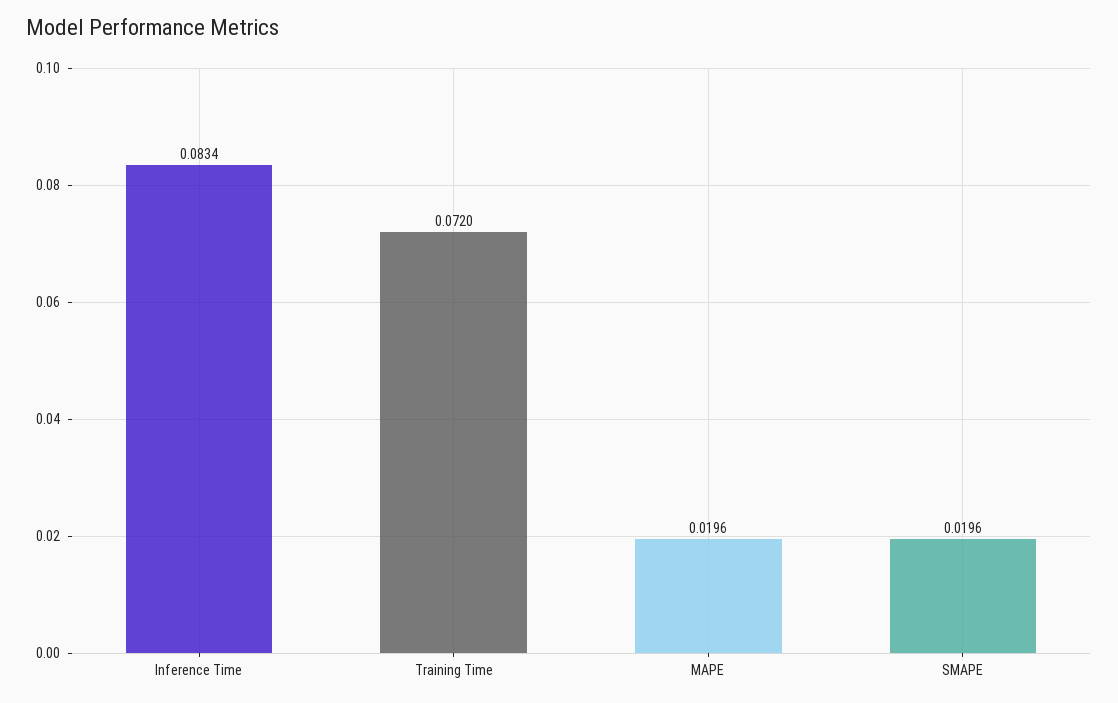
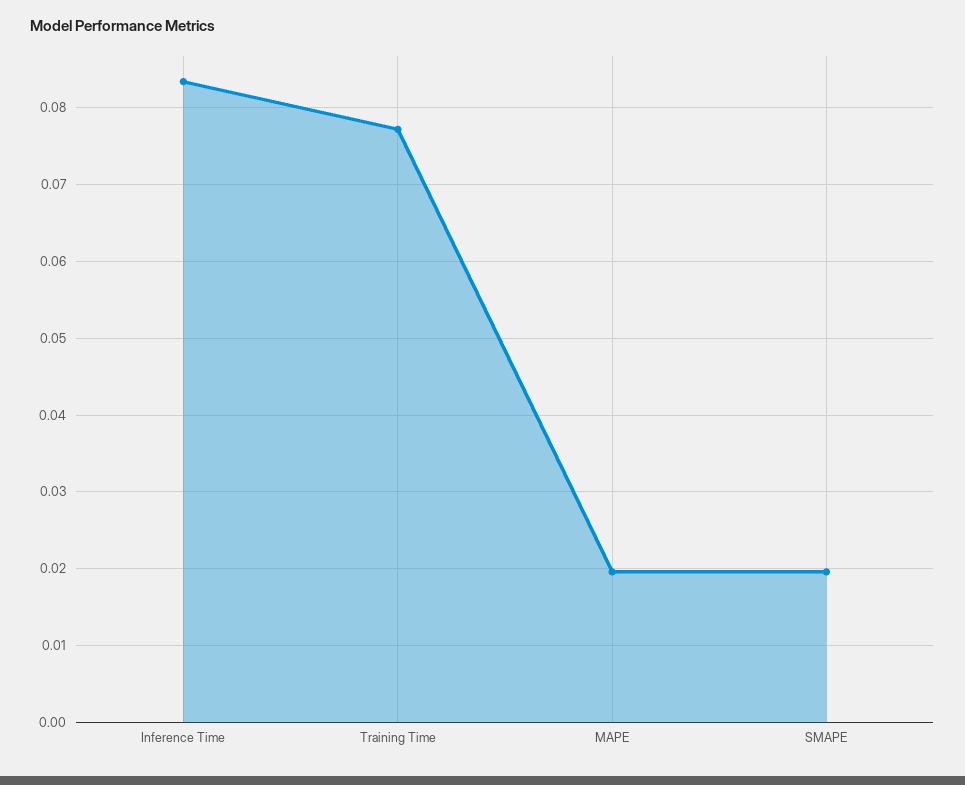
Training Time: 0.072 -> 0.077

